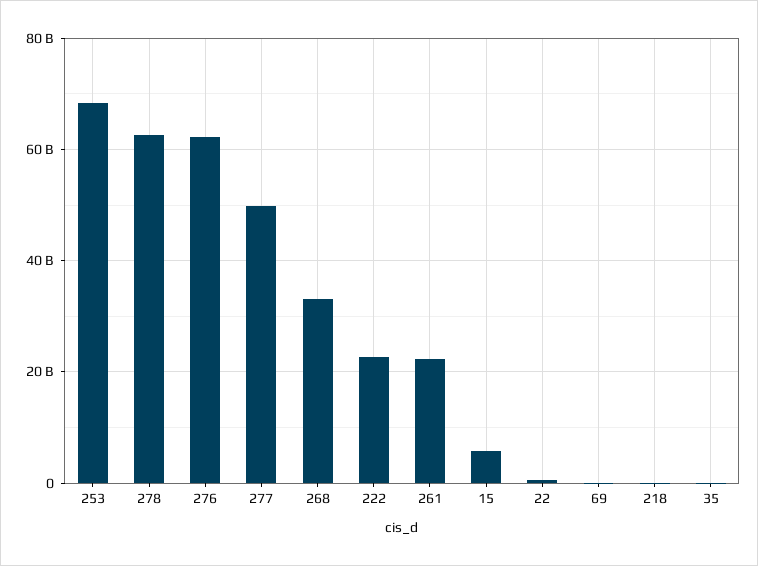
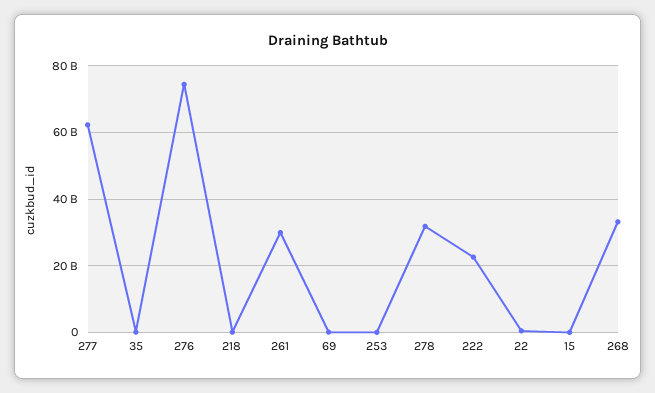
253: 68000000000 -> 0
278: 62000000000 -> 32000000000
276: 62000000000 -> 74000000000
277: 50000000000 -> 62000000000
261: 22000000000 -> 30000000000
15: 6000000000 -> 0

